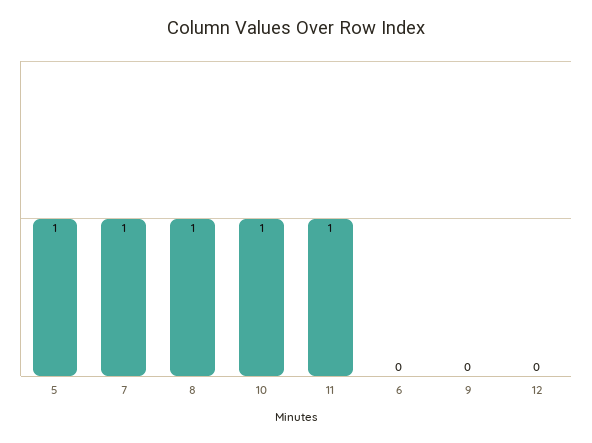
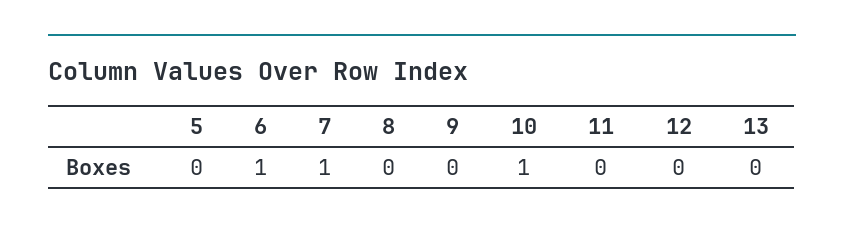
5: 1 -> 0
8: 1 -> 0
11: 1 -> 0
6: 0 -> 1
13: none -> 0

